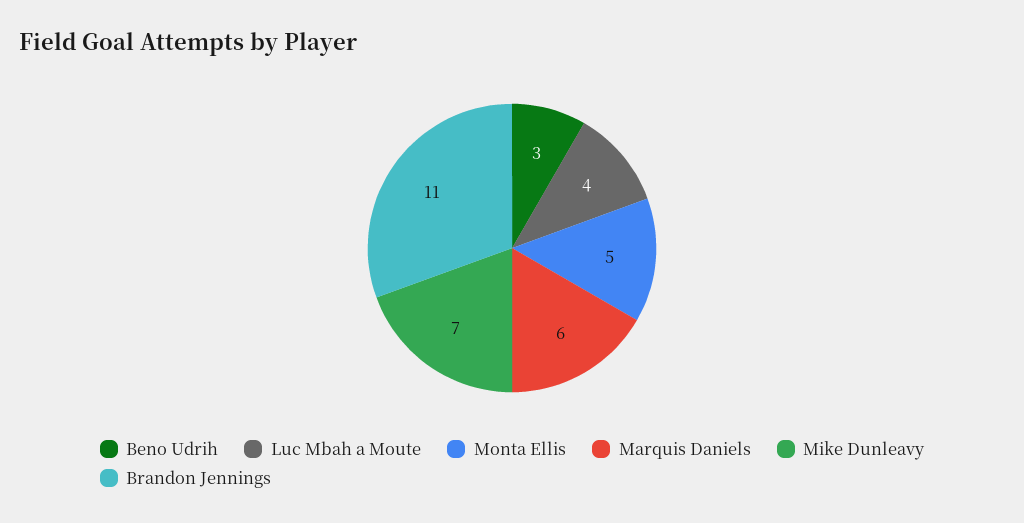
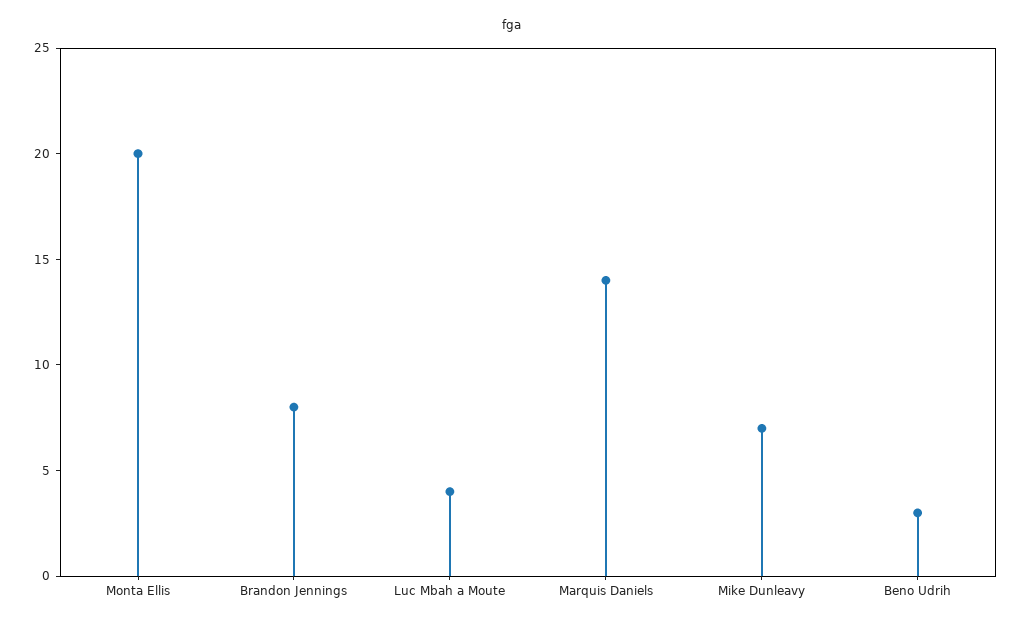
Monta Ellis: 5 -> 20
Marquis Daniels: 6 -> 14
Brandon Jennings: 11 -> 8

